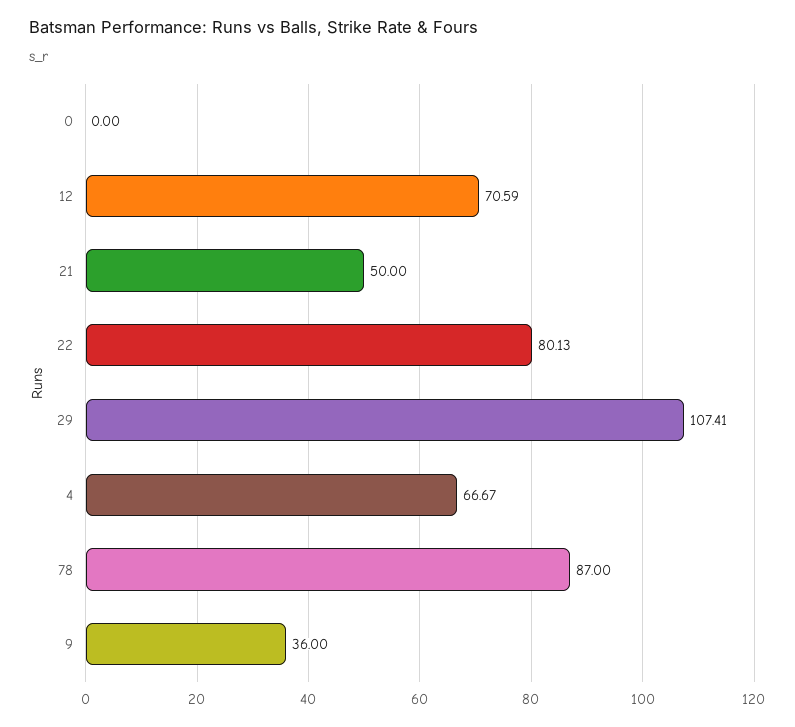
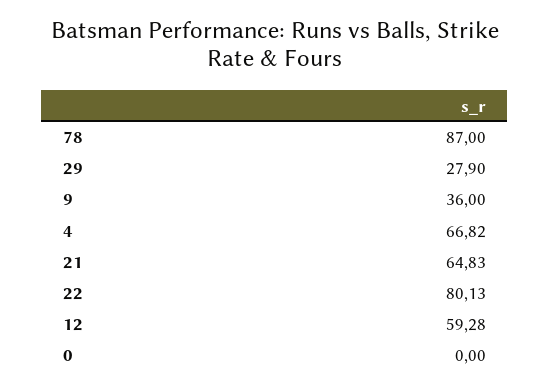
12: 70.59 -> 59.28
21: 50 -> 64.83
29: 107.41 -> 27.9
4: 66.67 -> 66.82

